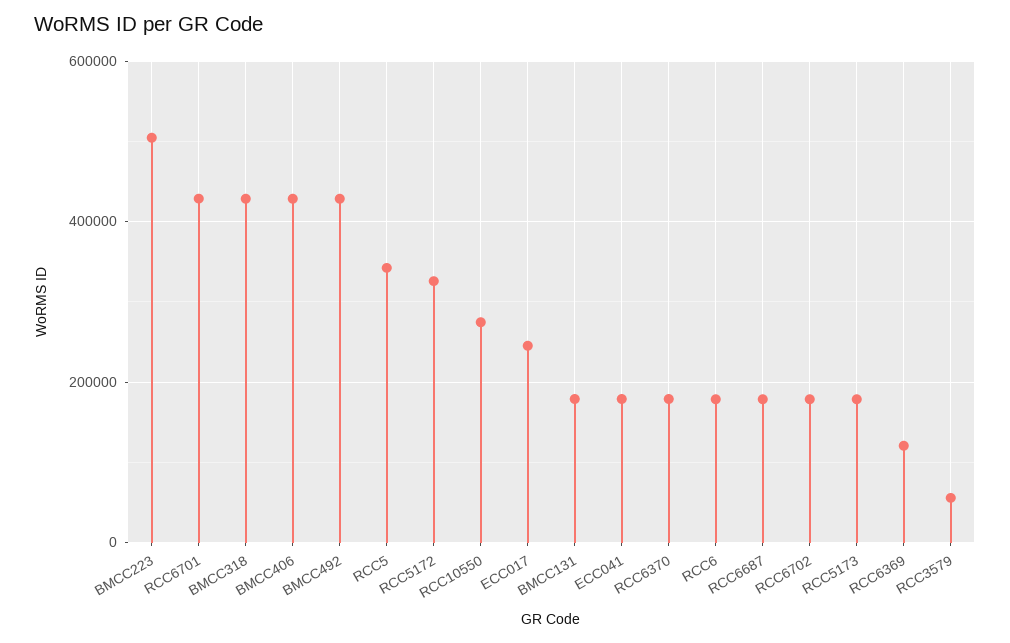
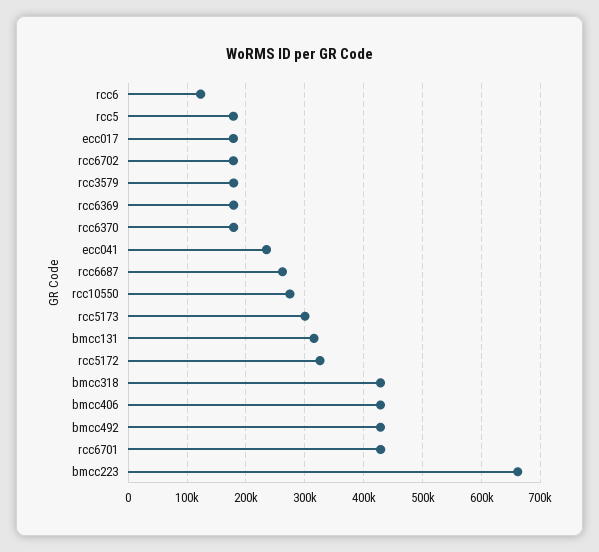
BMCC223: 500000 -> 660000
RCC5: 340000 -> 180000
ECC017: 240000 -> 180000
BMCC131: 180000 -> 320000
ECC041: 180000 -> 240000
RCC6: 180000 -> 120000
RCC6687: 180000 -> 260000
RCC5173: 180000 -> 300000
RCC6369: 120000 -> 180000
RCC3579: 60000 -> 180000

